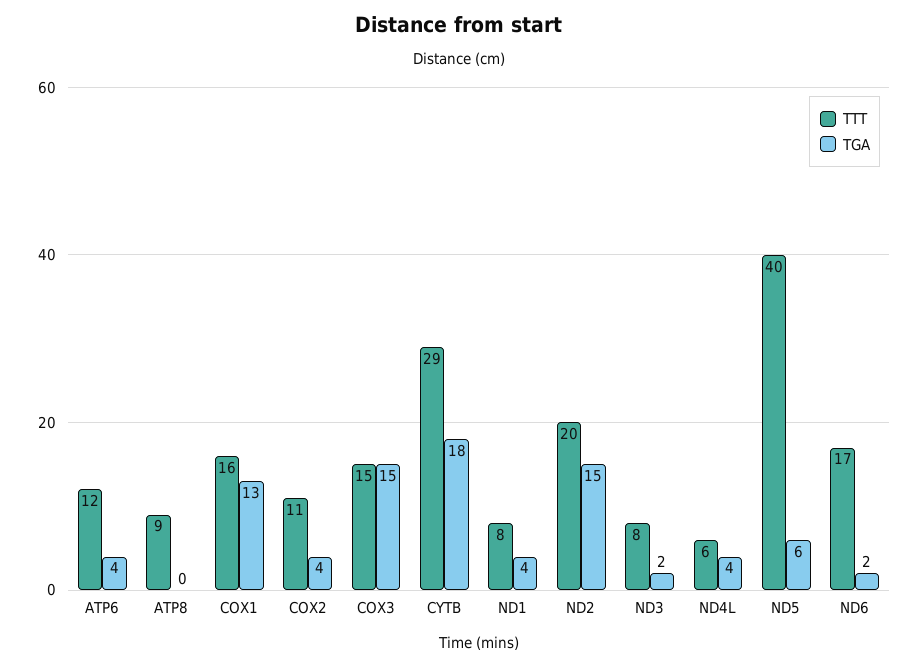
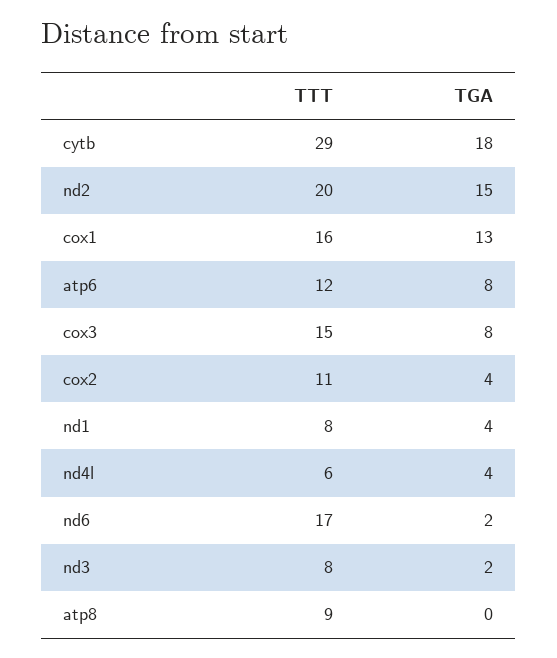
TGA, ATP6: 4 -> 8
TGA, COX3: 15 -> 8
TTT, ND5: 40 -> none
TGA, ND5: 6 -> none

